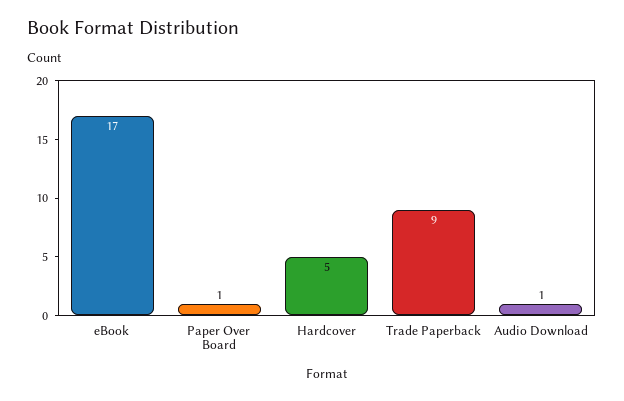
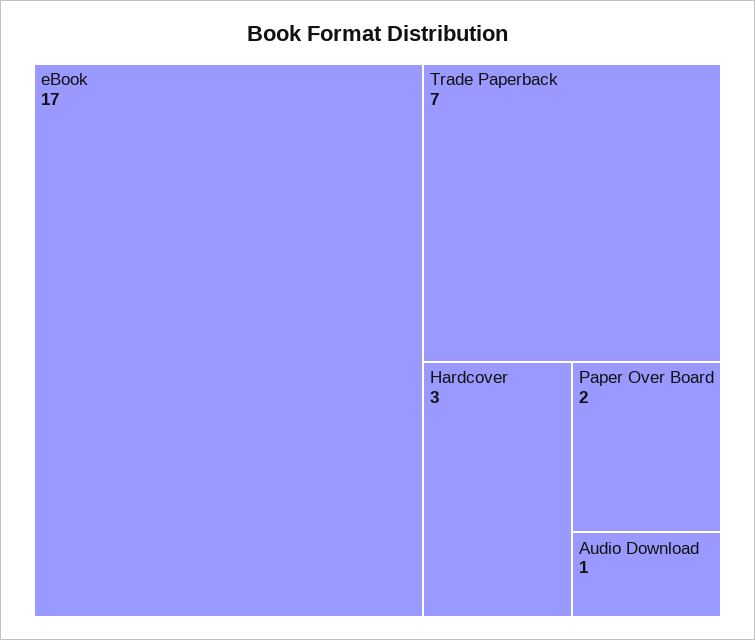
Paper Over Board: 1 -> 2
Hardcover: 5 -> 3
Trade Paperback: 9 -> 7

